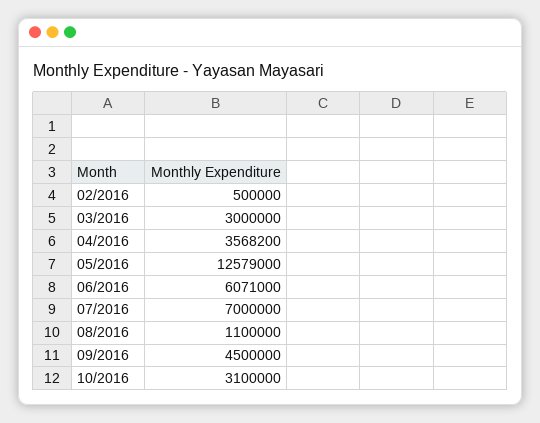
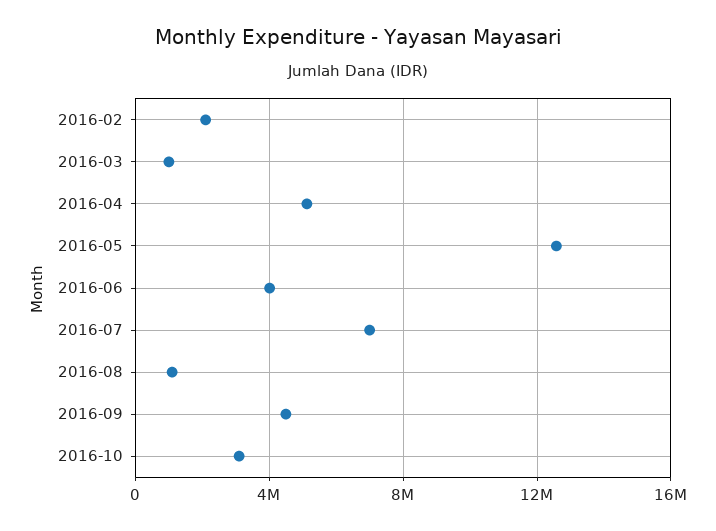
02/2016: 500000 -> 2000000
03/2016: 3000000 -> 1000000
04/2016: 3568200 -> 5000000
06/2016: 6071000 -> 4000000

